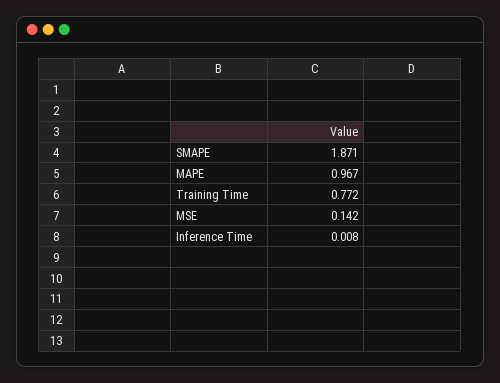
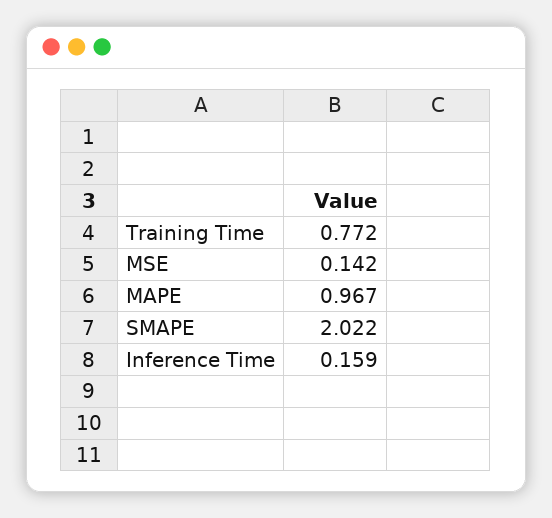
SMAPE: 1.871 -> 2.022
Inference Time: 0.008 -> 0.159

